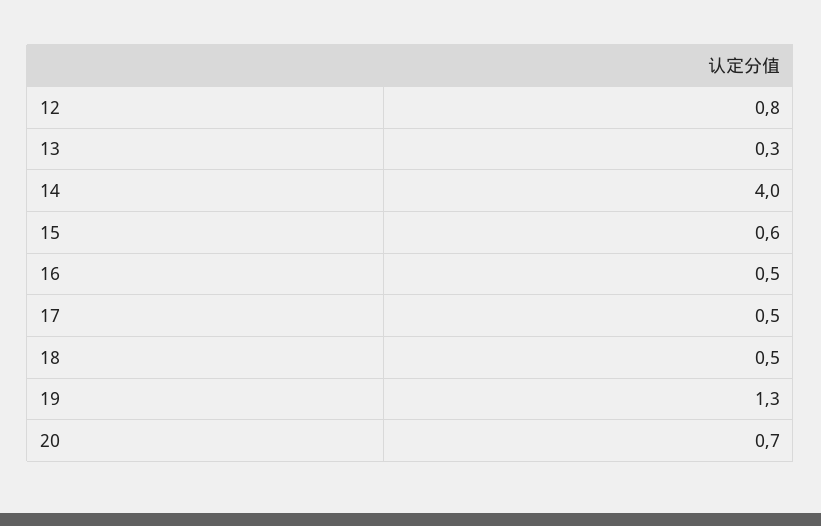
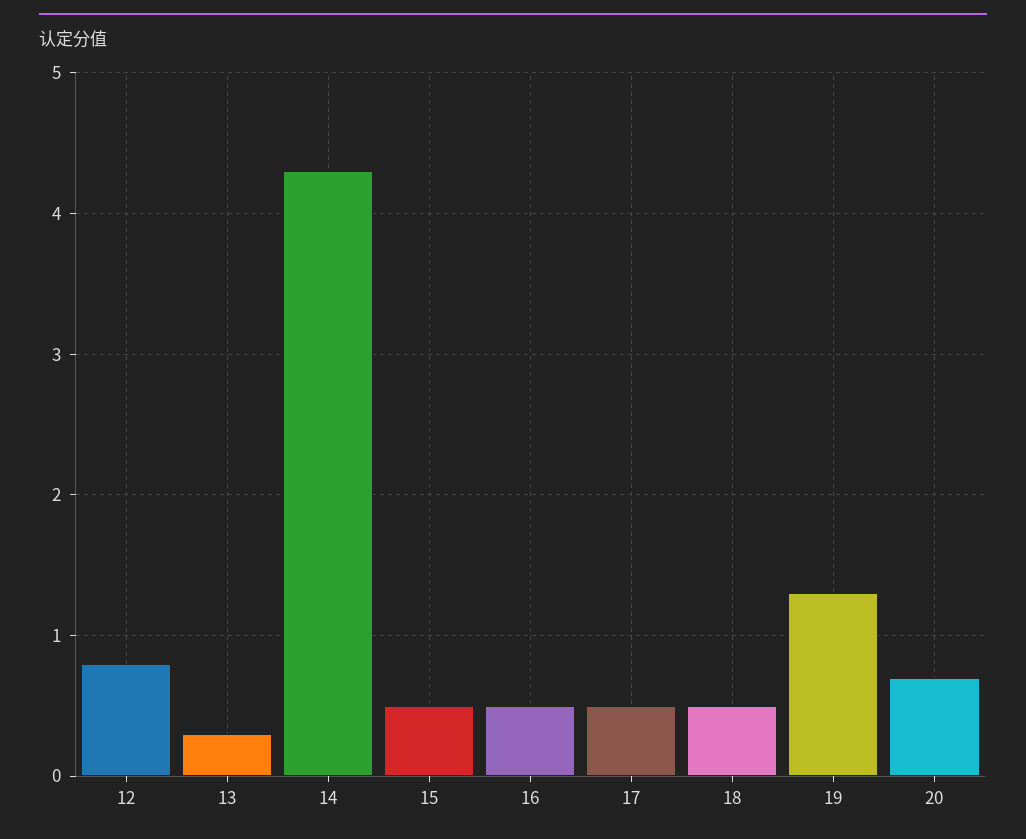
14: 4 -> 4.3
15: 0.6 -> 0.5

